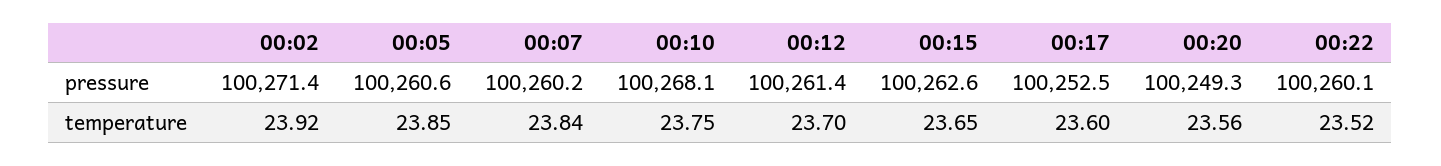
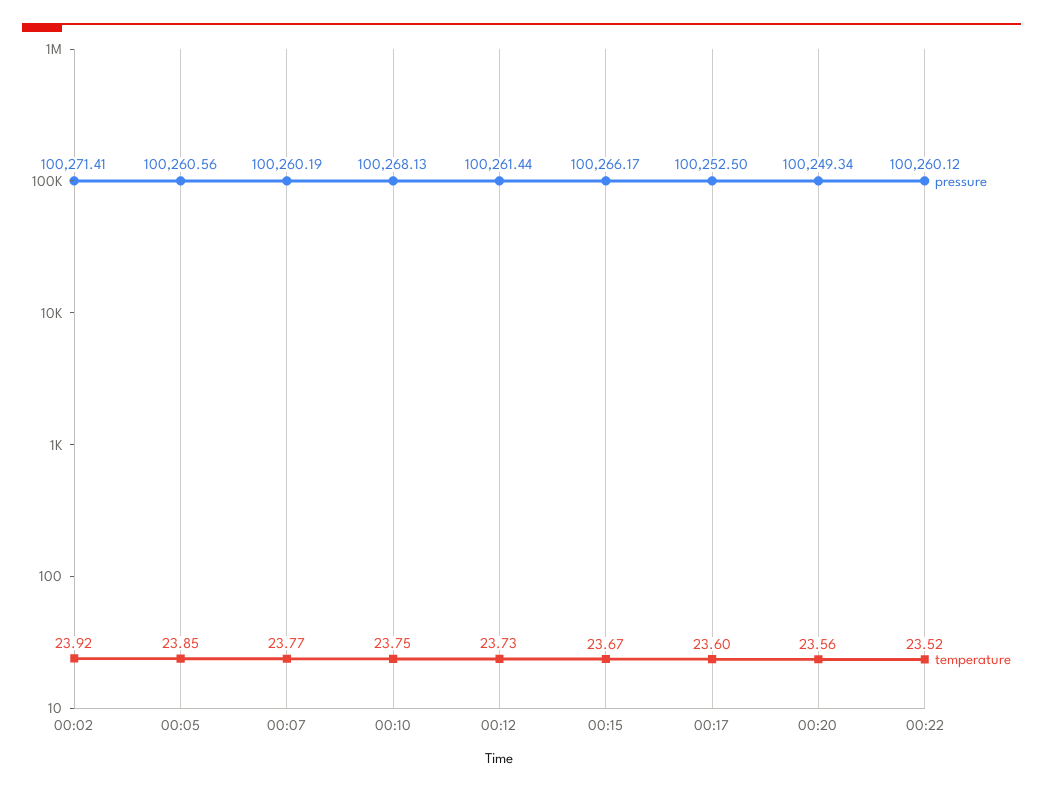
pressure, 00:15: 100262.6 -> 100266.17
temperature, 00:07: 23.84 -> 23.77
temperature, 00:12: 23.7 -> 23.73
temperature, 00:15: 23.65 -> 23.67

